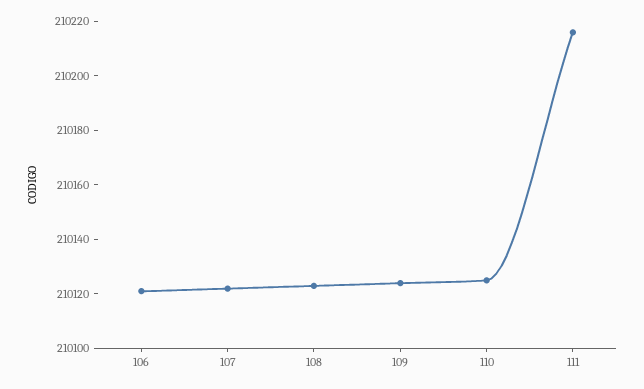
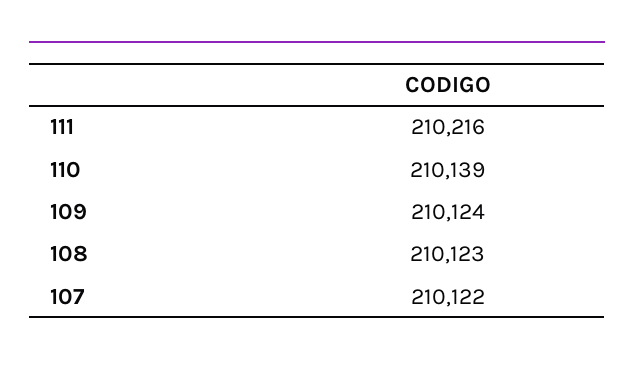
106: 210120 -> none
110: 210125 -> 210139

